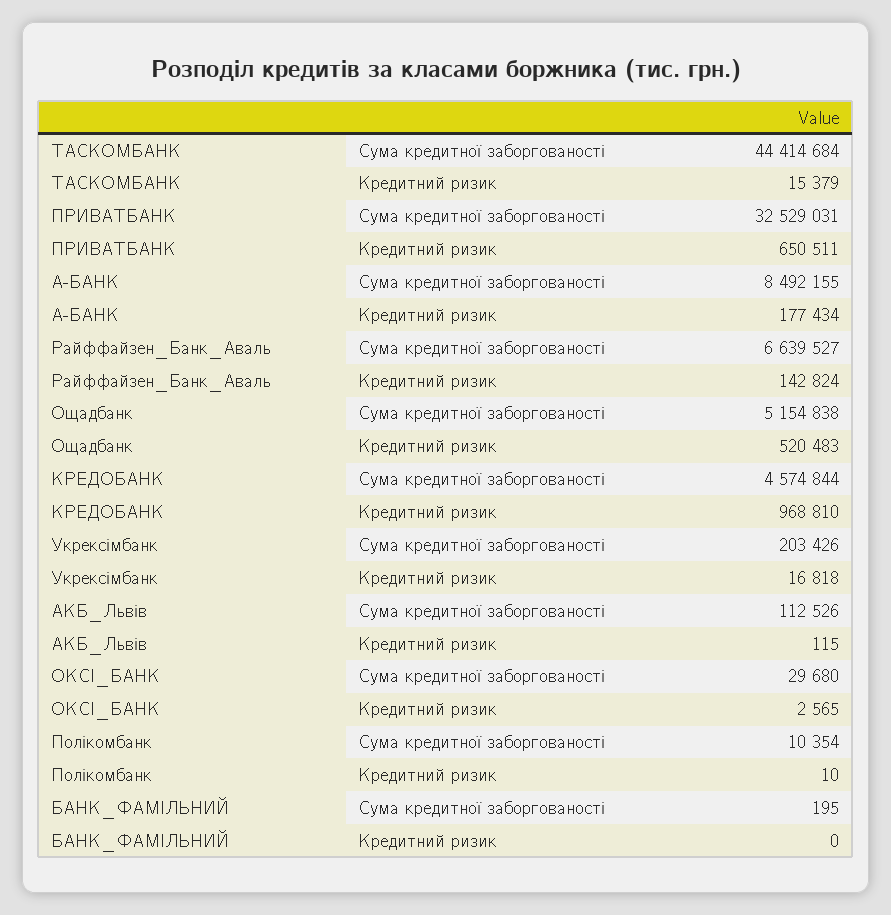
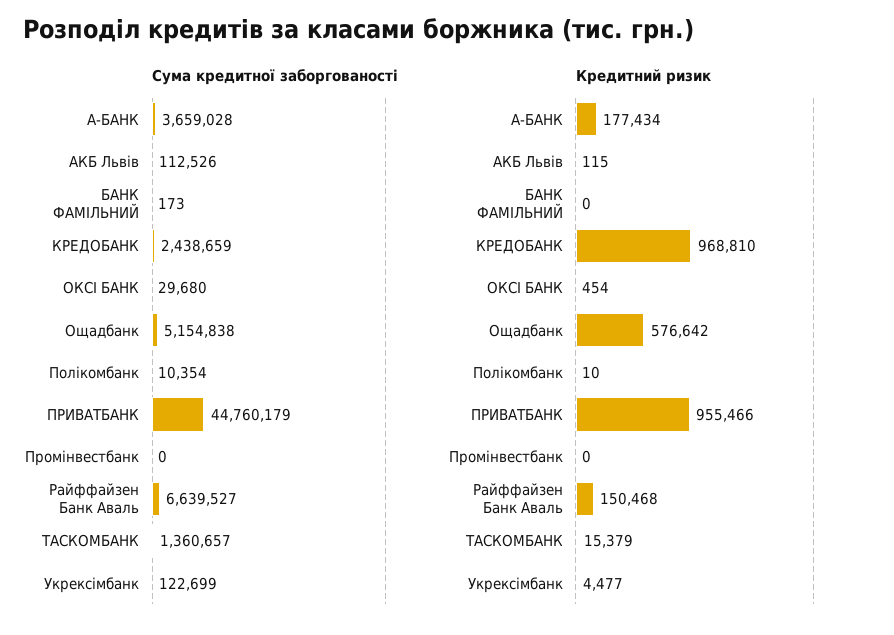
Сума кредитної заборгованості, ТАСКОМБАНК: 44414684 -> 1360657
Сума кредитної заборгованості, ПРИВАТБАНК: 32529031 -> 44760179
Кредитний ризик, ПРИВАТБАНК: 650511 -> 955466
Сума кредитної заборгованості, А-БАНК: 8492155 -> 3659028
Кредитний ризик, Райффайзен_Банк_Аваль: 142824 -> 150468
Кредитний ризик, Ощадбанк: 520483 -> 576642
Сума кредитної заборгованості, КРЕДОБАНК: 4574844 -> 2438659
Сума кредитної заборгованості, Укрексімбанк: 203426 -> 122699
Кредитний ризик, Укрексімбанк: 16818 -> 4477
Кредитний ризик, ОКСІ_БАНК: 2565 -> 454
Сума кредитної заборгованості, БАНК_ФАМІЛЬНИЙ: 195 -> 173
Сума кредитної заборгованості, Промінвестбанк: none -> 0
Кредитний ризик, Промінвестбанк: none -> 0

